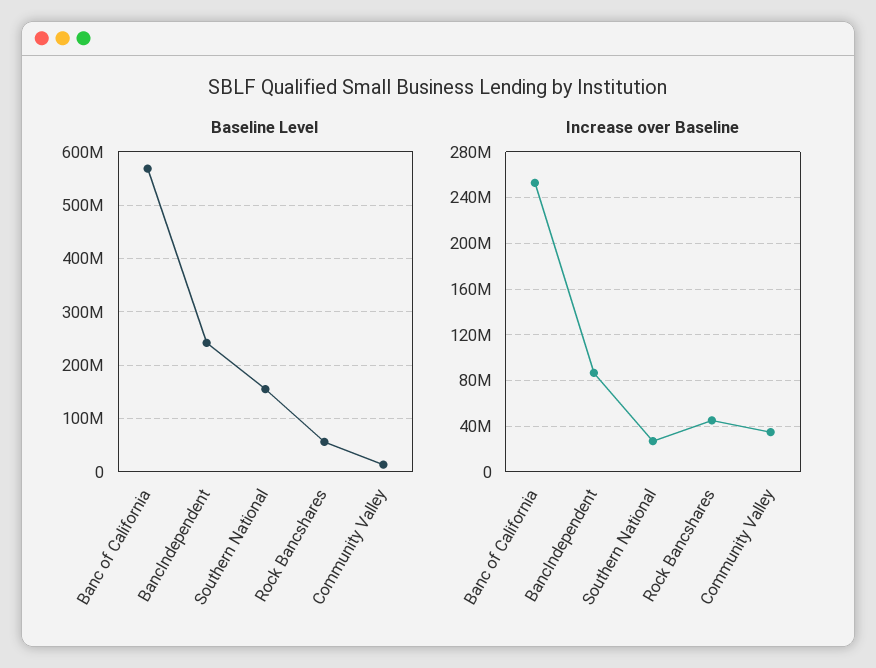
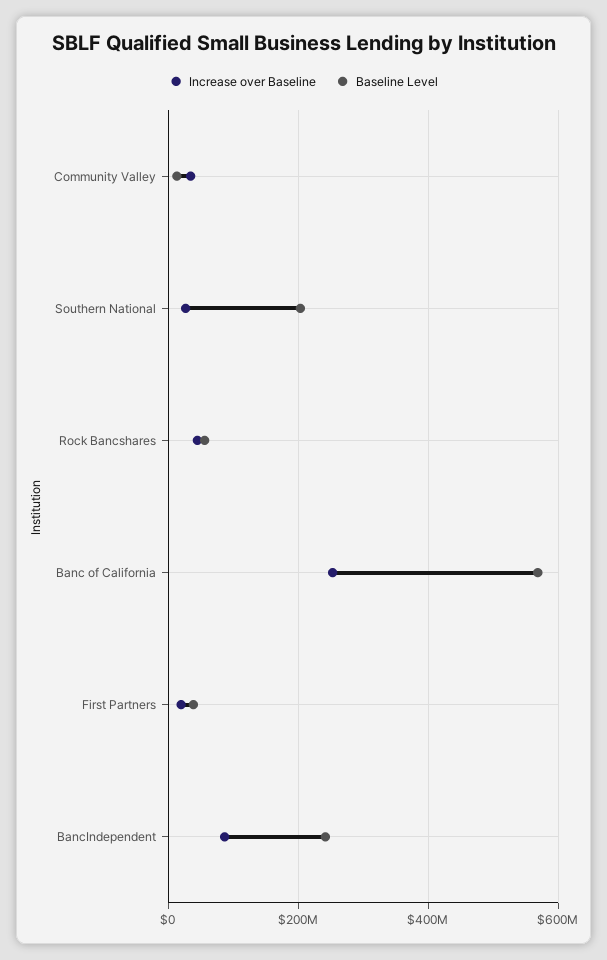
Baseline Level, Southern National: 160000000 -> 200000000
Increase over Baseline, First Partners: none -> 20000000
Baseline Level, First Partners: none -> 40000000

